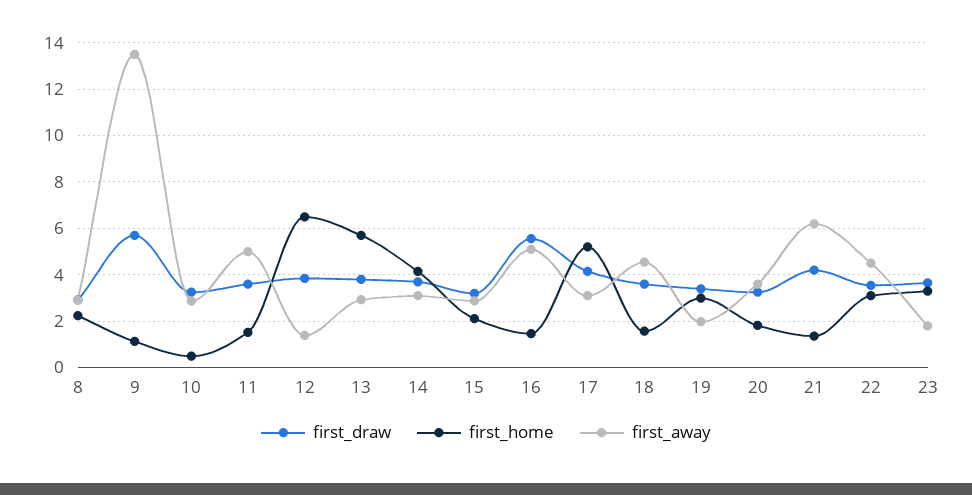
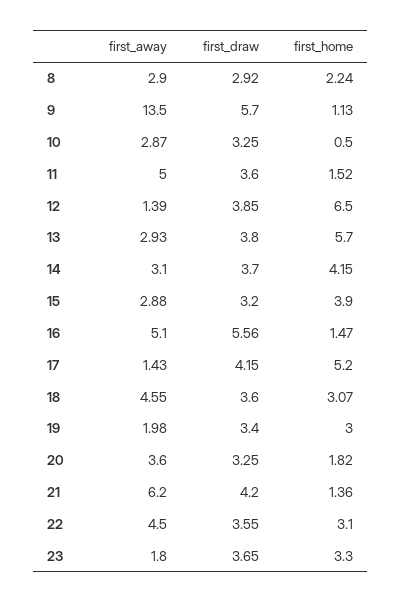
first_home, 15: 2 -> 3.9
first_away, 17: 3 -> 1.43
first_home, 18: 1.5 -> 3.07

